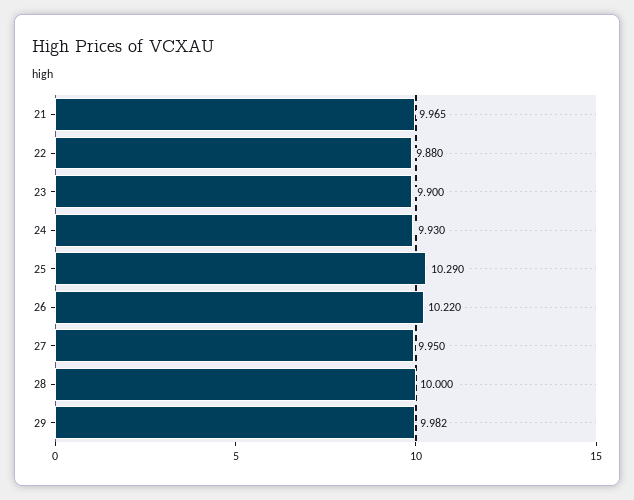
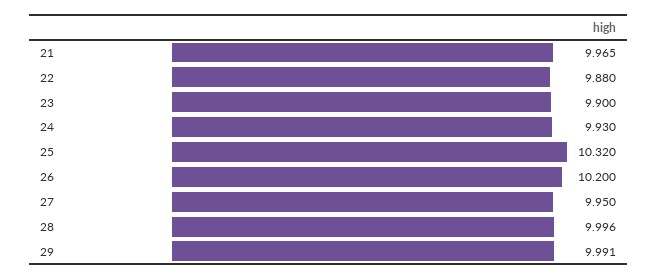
25: 10.29 -> 10.32
26: 10.22 -> 10.2
28: 10 -> 9.996
29: 9.982 -> 9.991

